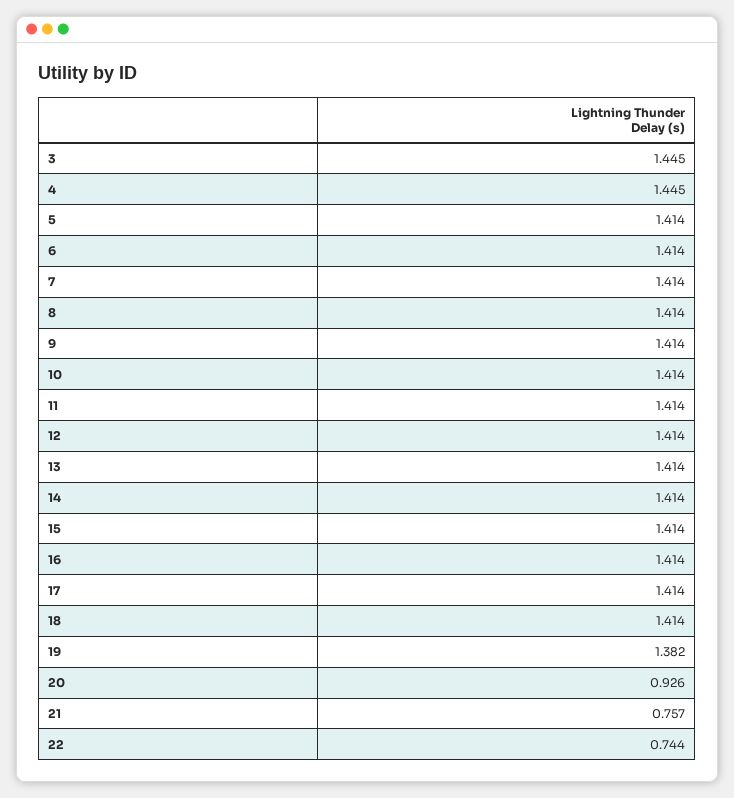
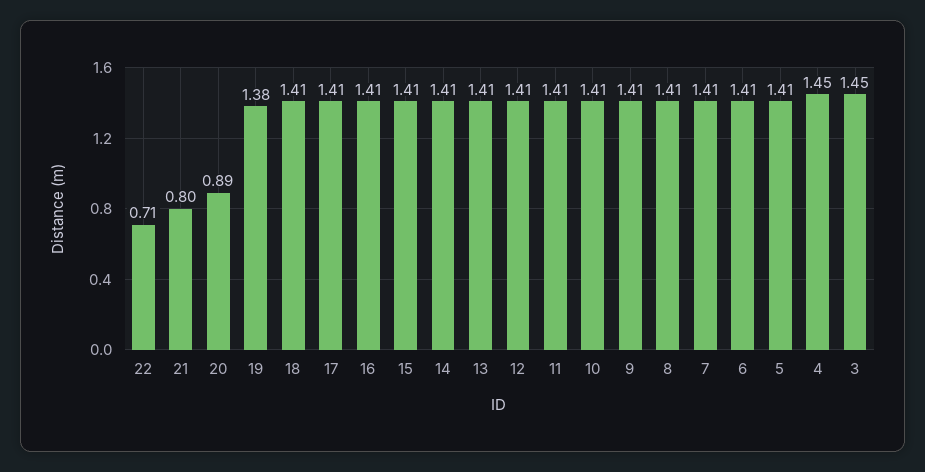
20: 0.926 -> 0.89
21: 0.757 -> 0.8
22: 0.744 -> 0.71

